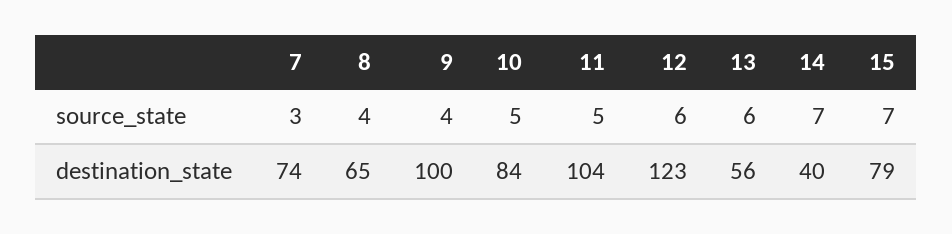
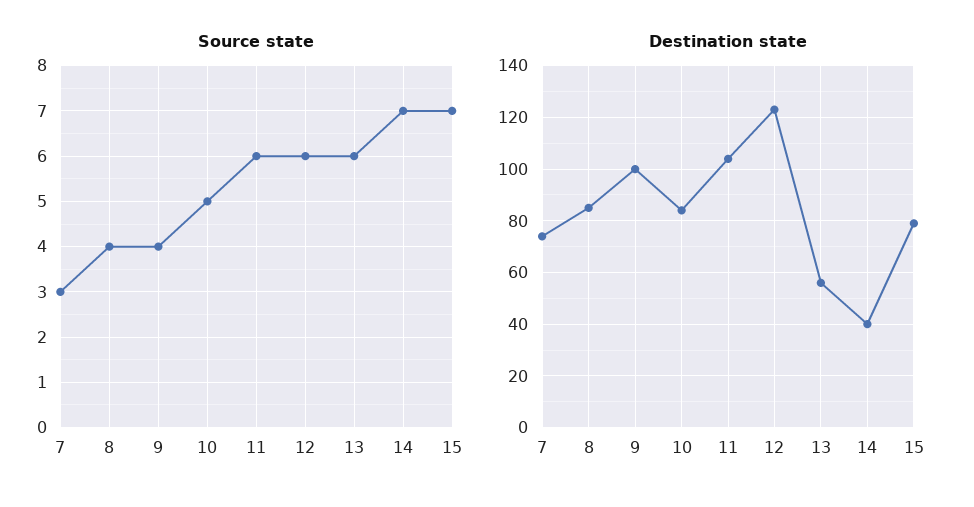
source_state, 11: 5 -> 6
destination_state, 8: 65 -> 85

